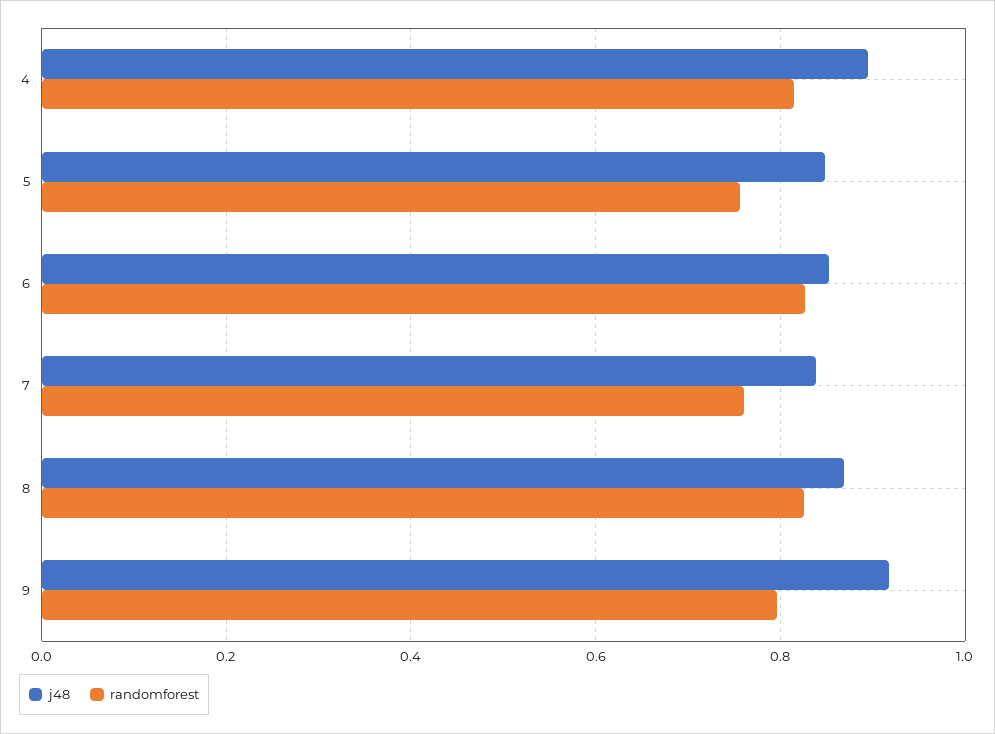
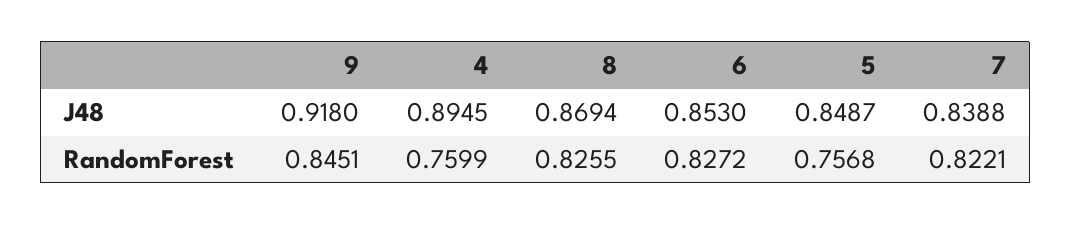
randomforest, 4: 0.82 -> 0.7599
randomforest, 7: 0.76 -> 0.8221
randomforest, 9: 0.8 -> 0.8451

